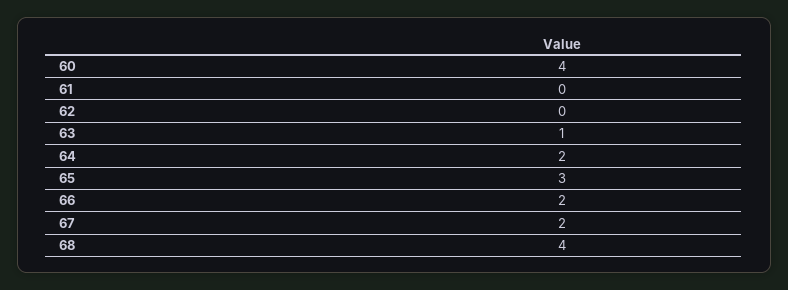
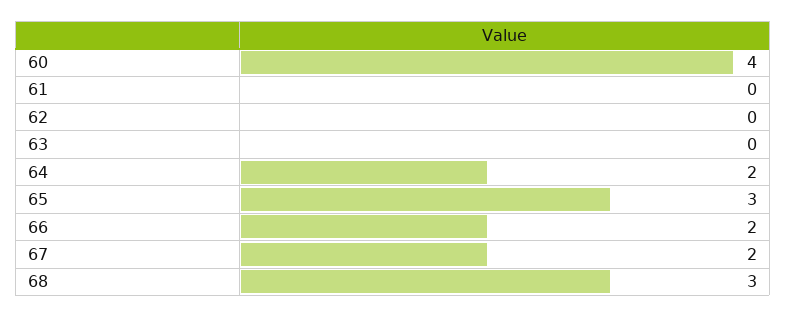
63: 1 -> 0
68: 4 -> 3

